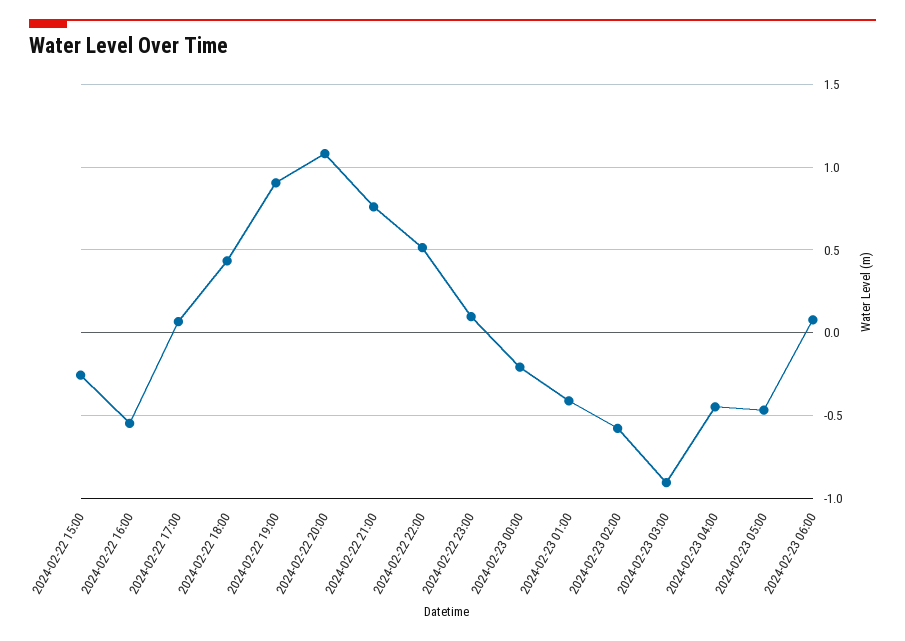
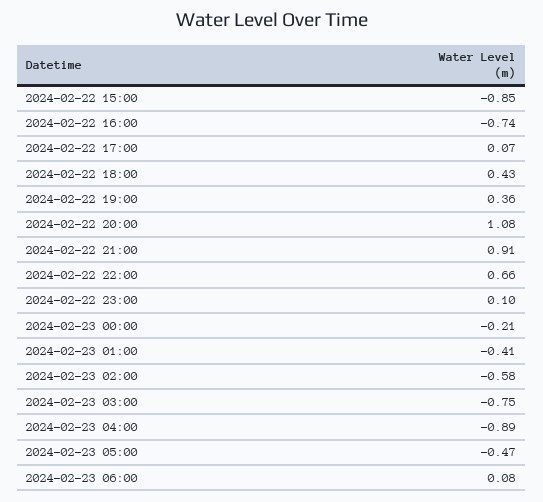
2024-02-22 15:00: -0.25 -> -0.85
2024-02-22 16:00: -0.55 -> -0.74
2024-02-22 19:00: 0.9 -> 0.36
2024-02-22 21:00: 0.75 -> 0.91
2024-02-22 22:00: 0.5 -> 0.66
2024-02-23 03:00: -0.9 -> -0.75
2024-02-23 04:00: -0.45 -> -0.89

